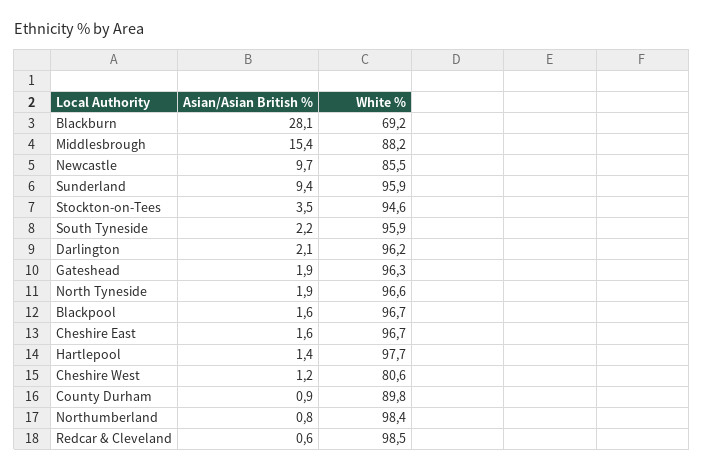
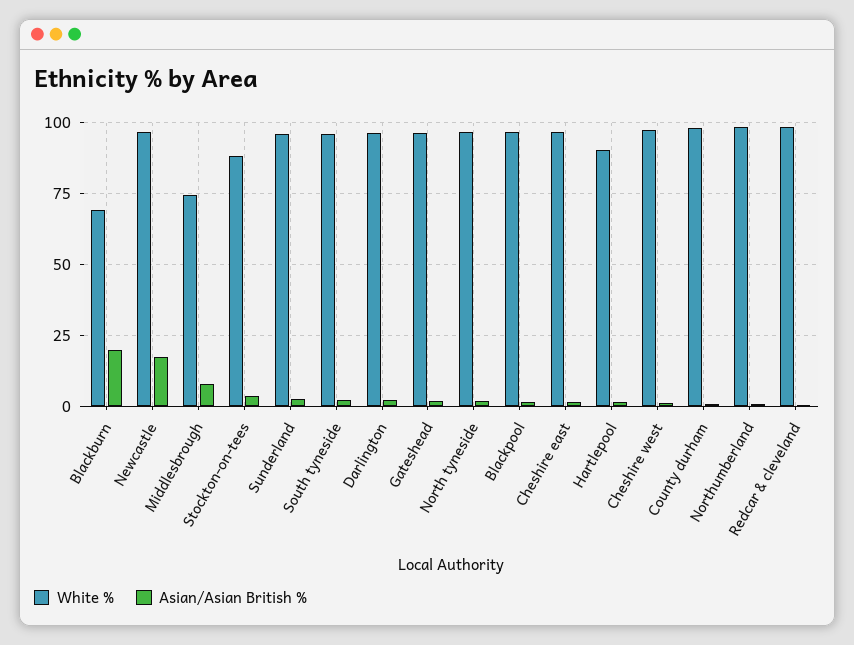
Asian/Asian British %, Blackburn: 28.1 -> 20
Asian/Asian British %, Middlesbrough: 15.4 -> 7.5
White %, Middlesbrough: 88.2 -> 75
Asian/Asian British %, Newcastle: 9.7 -> 17.5
White %, Newcastle: 85.5 -> 97.5
Asian/Asian British %, Sunderland: 9.4 -> 2.5
White %, Stockton-on-Tees: 94.6 -> 87.5
White %, Hartlepool: 97.7 -> 90
White %, Cheshire West: 80.6 -> 97.5
White %, County Durham: 89.8 -> 97.5

